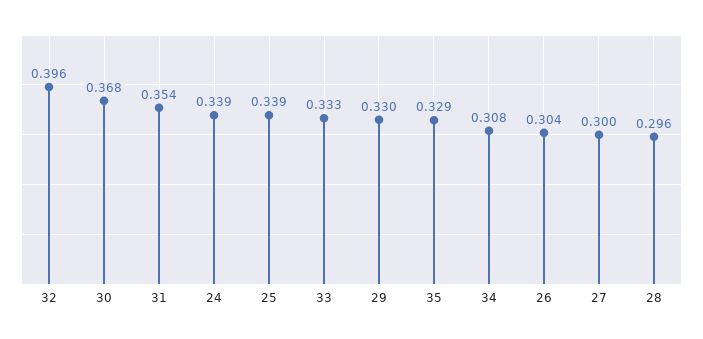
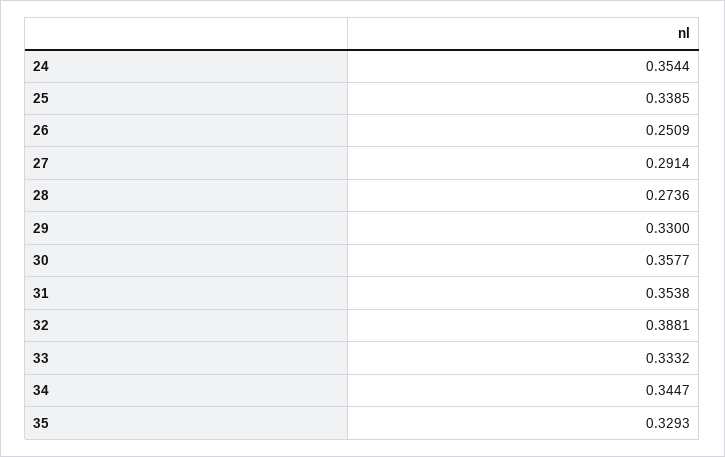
32: 0.396 -> 0.3881
30: 0.368 -> 0.3577
24: 0.339 -> 0.3544
34: 0.308 -> 0.3447
26: 0.304 -> 0.2509
27: 0.3 -> 0.2914
28: 0.296 -> 0.2736

